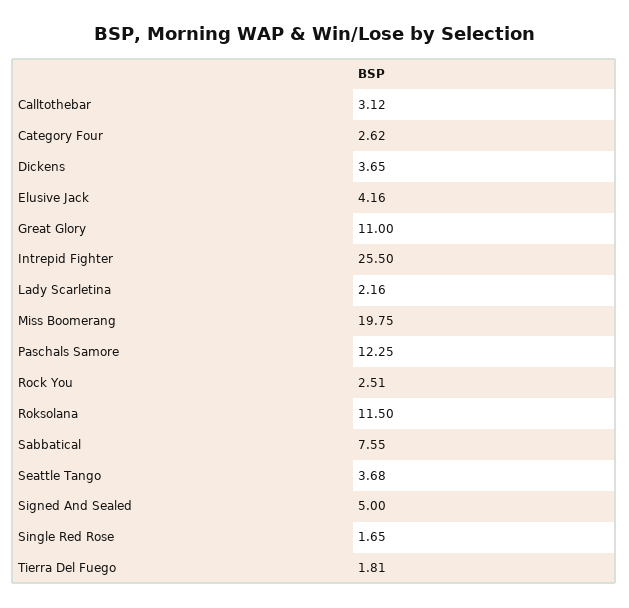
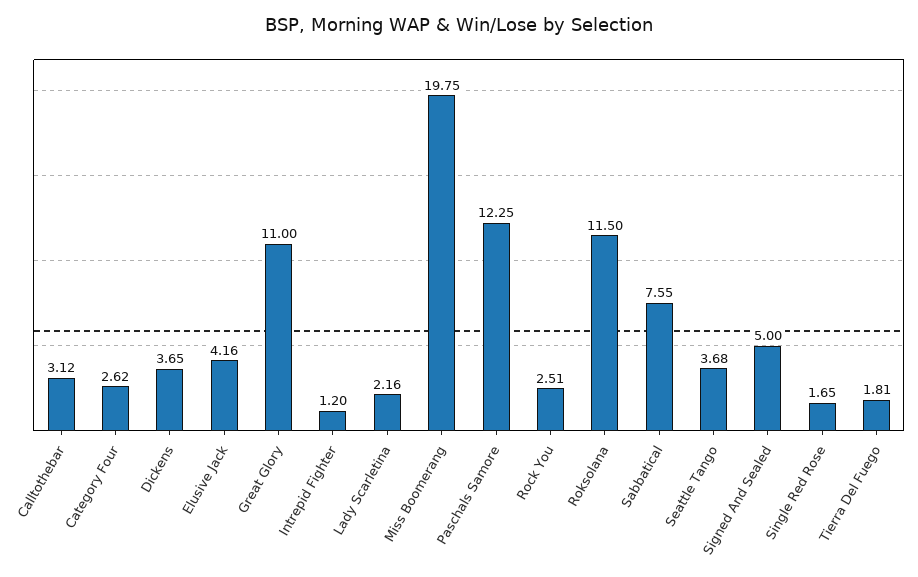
Intrepid Fighter: 25.5 -> 1.2

